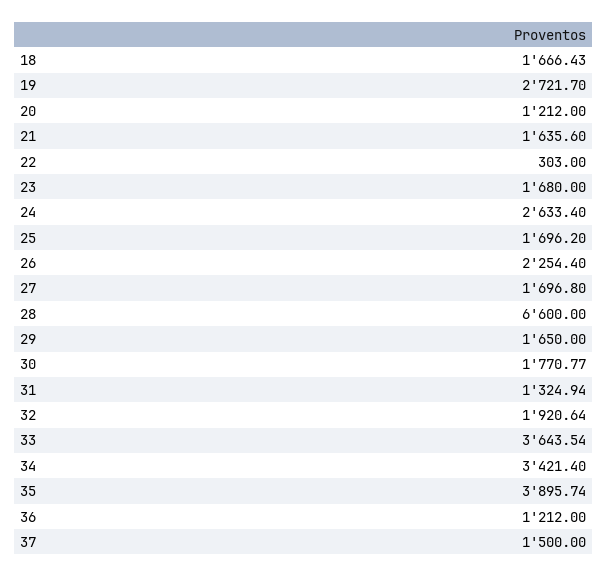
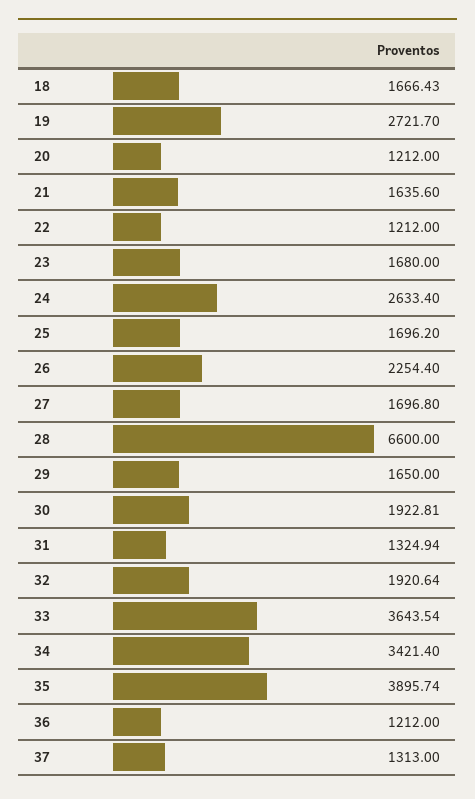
22: 303 -> 1212
30: 1770.77 -> 1922.81
37: 1500 -> 1313

